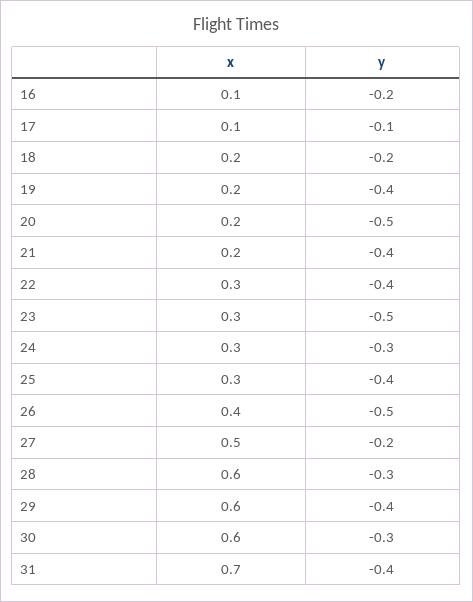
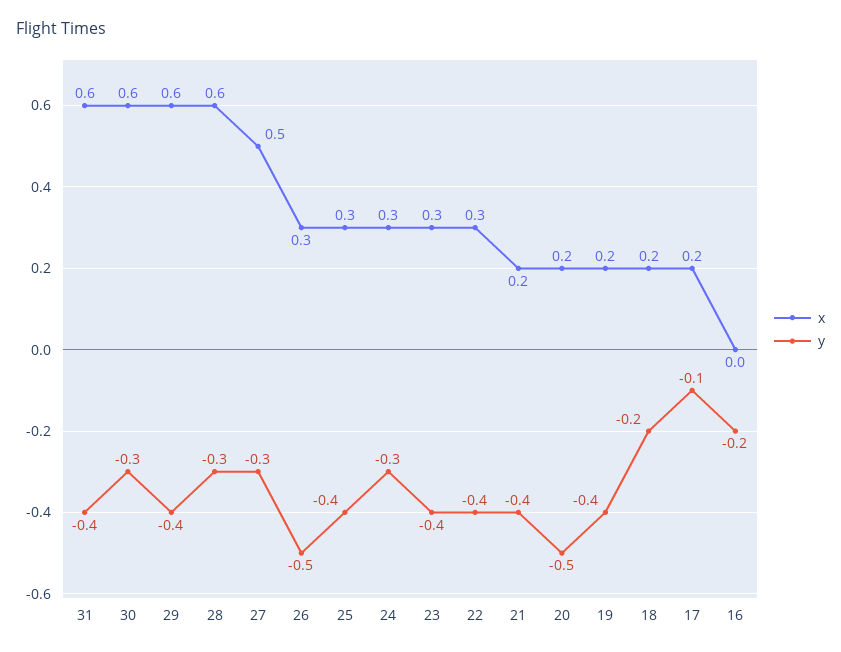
x, 16: 0.1 -> 0
x, 17: 0.1 -> 0.2
y, 23: -0.5 -> -0.4
x, 26: 0.4 -> 0.3
y, 27: -0.2 -> -0.3
x, 31: 0.7 -> 0.6

